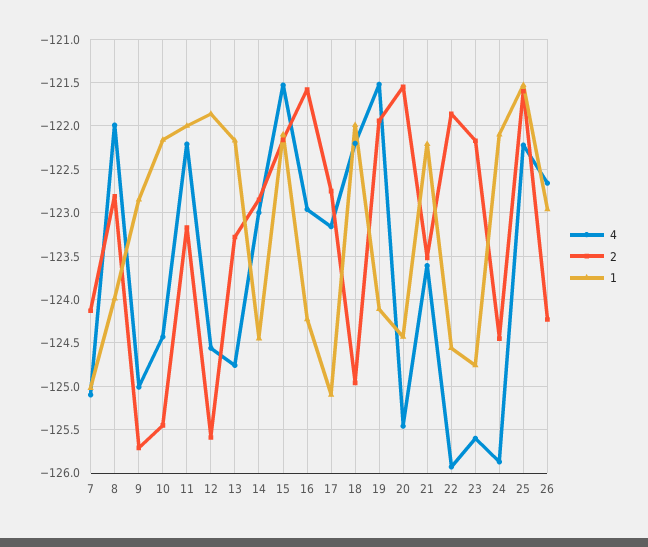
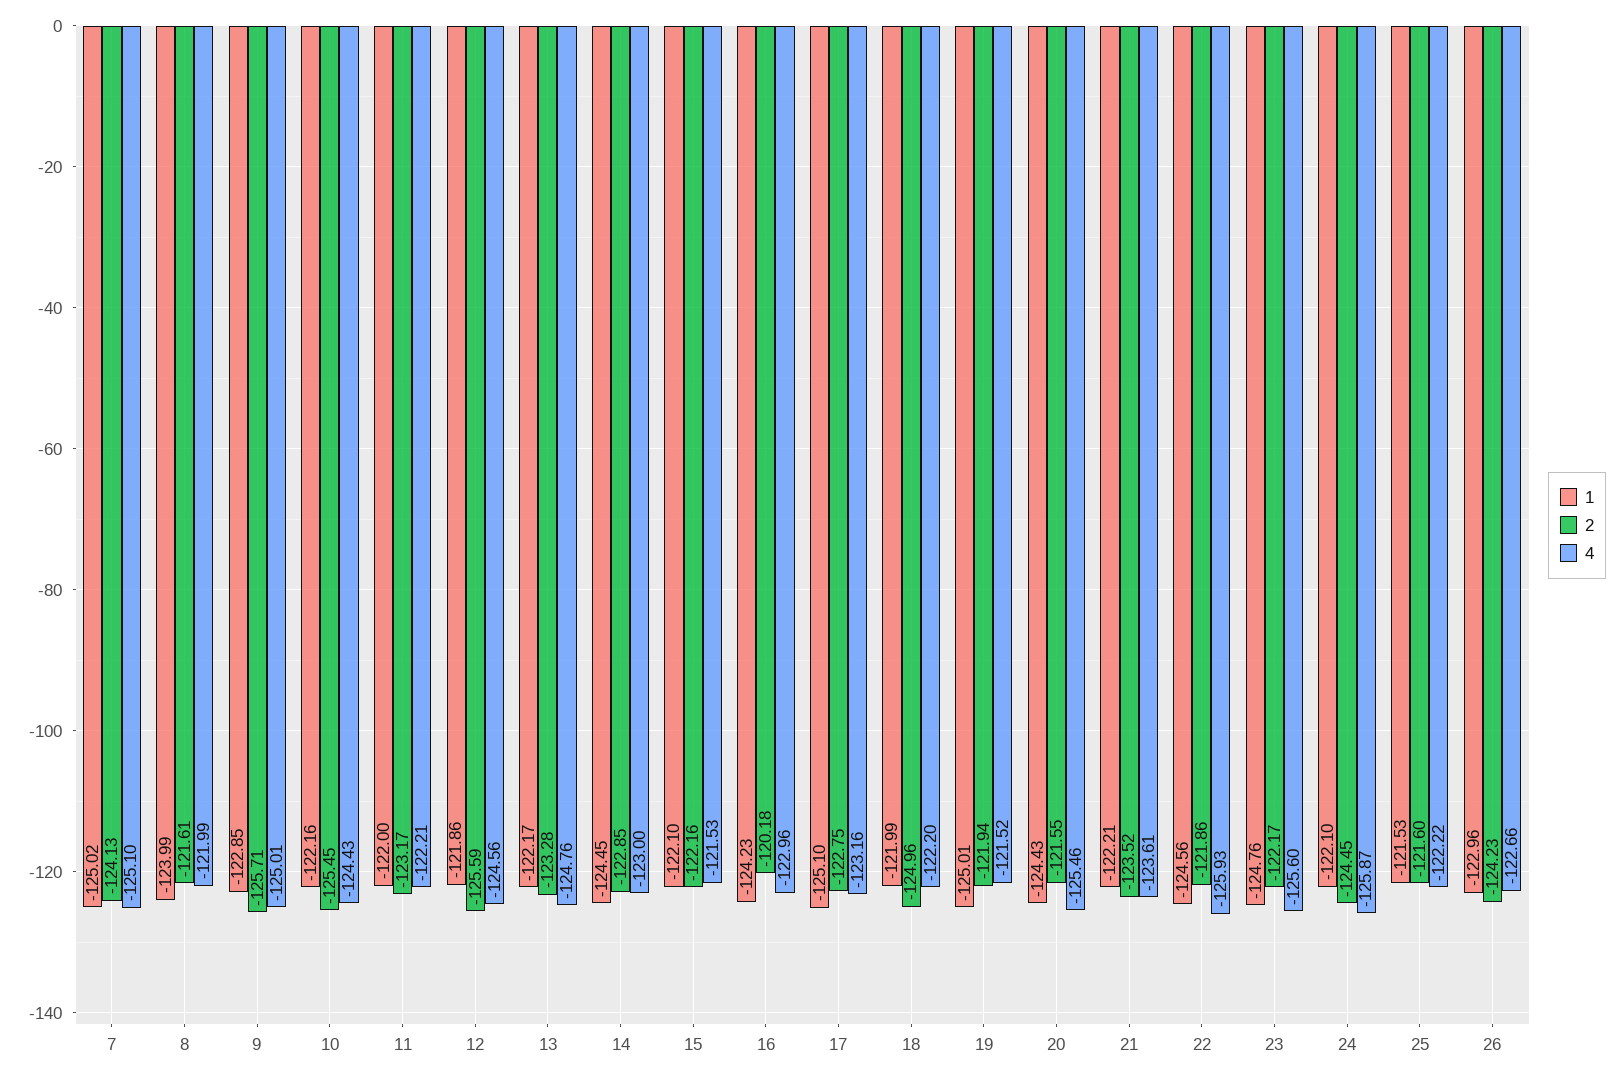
2, 8: -122.8 -> -121.61
2, 16: -121.6 -> -120.18
1, 19: -124.1 -> -125.01

